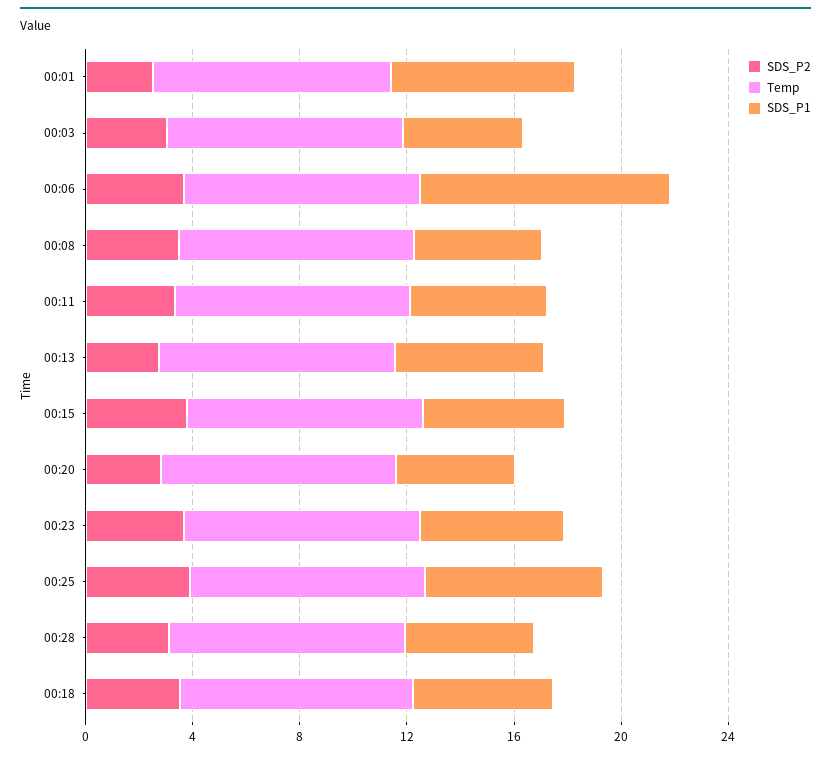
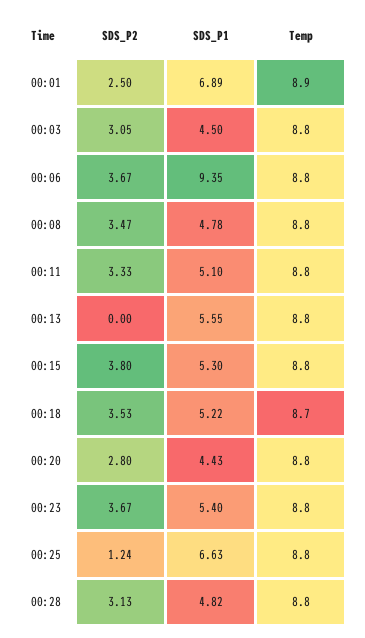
SDS_P2, 00:13: 3 -> 0
SDS_P2, 00:25: 4 -> 1.24

